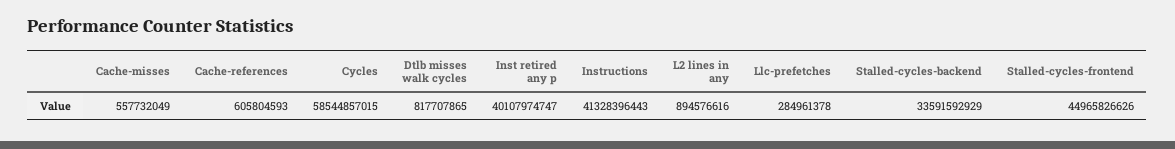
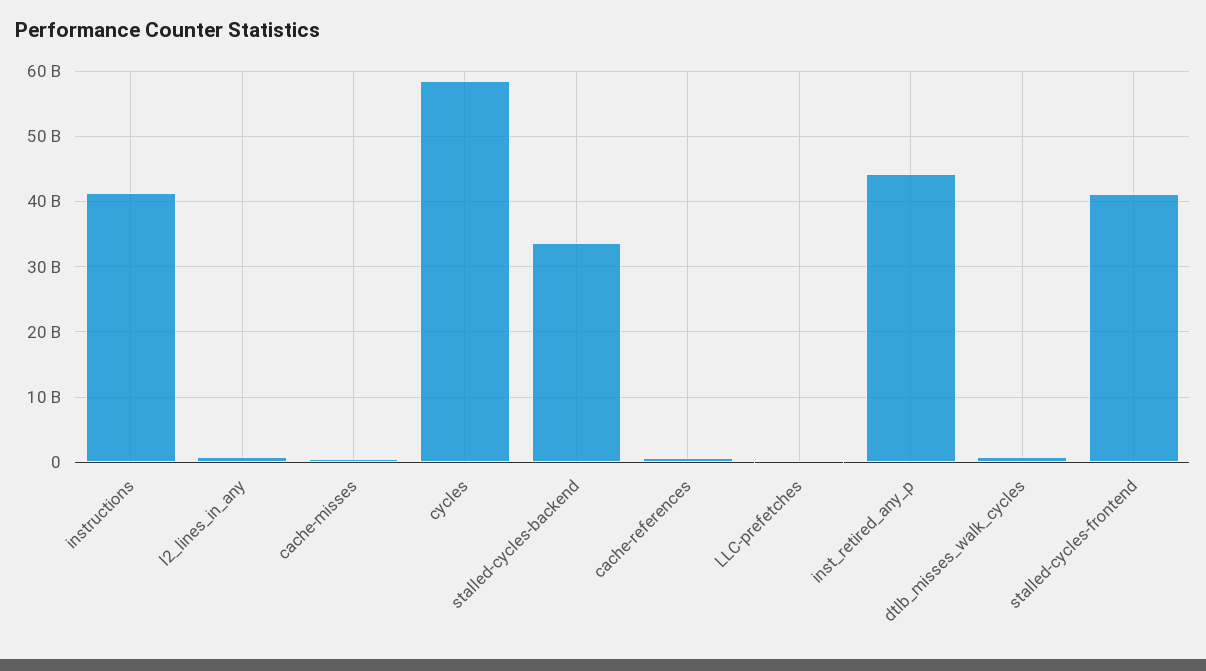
Inst retired any p: 40107974747 -> 44000000000
Stalled-cycles-frontend: 44965826626 -> 41000000000

